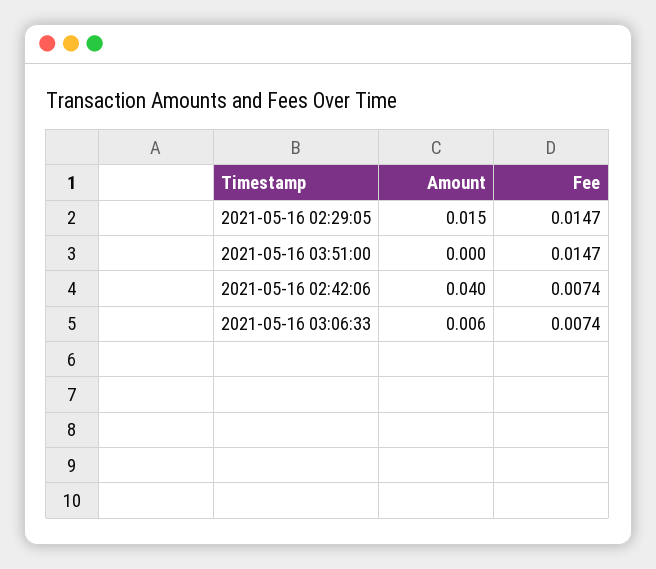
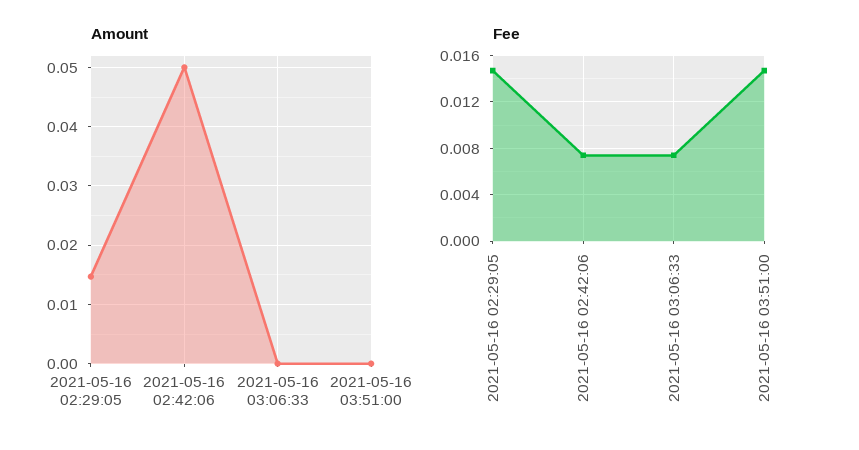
Amount, 2021-05-16 02:42:06: 0.04 -> 0.05
Amount, 2021-05-16 03:06:33: 0.006 -> 0

